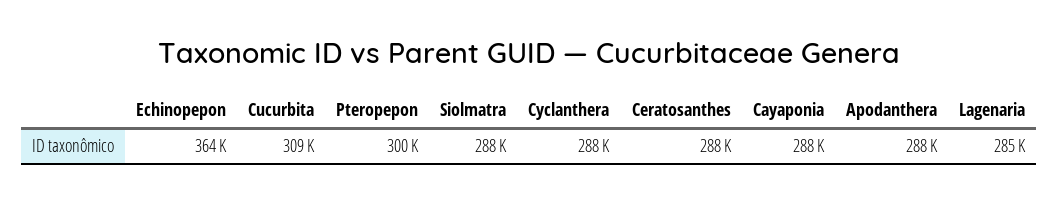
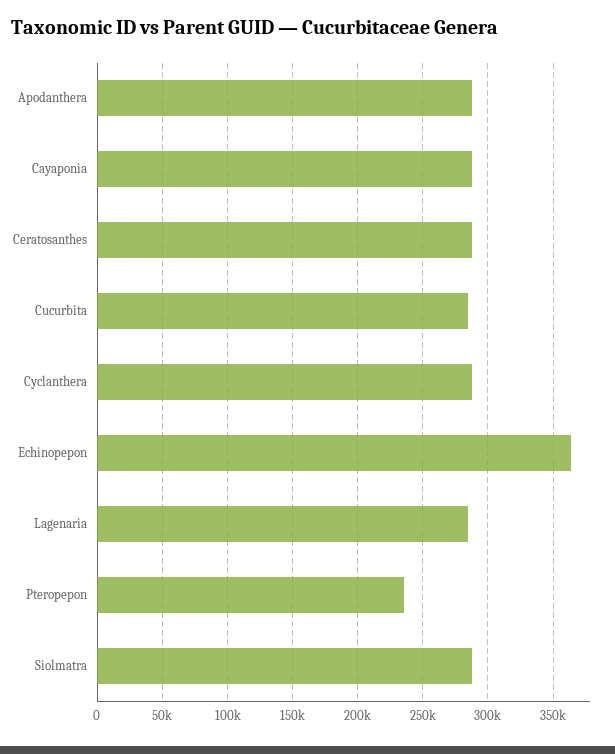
Cucurbita: 309000 -> 285000
Pteropepon: 300000 -> 235000

